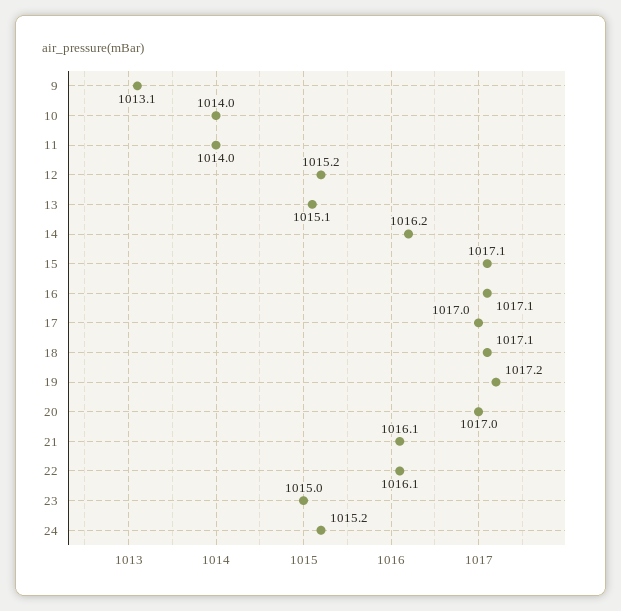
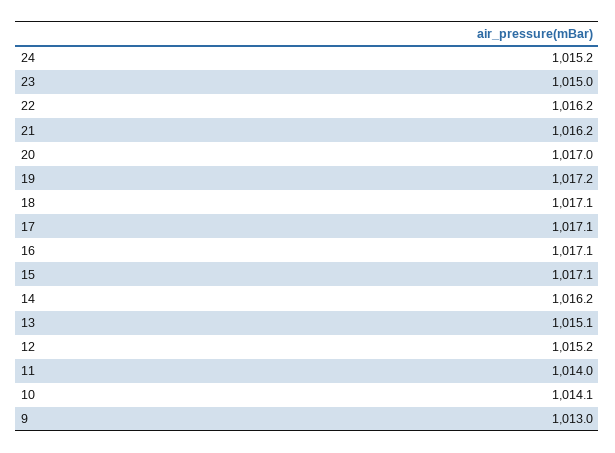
9: 1013.1 -> 1013
10: 1014 -> 1014.1
17: 1017 -> 1017.1
21: 1016.1 -> 1016.2
22: 1016.1 -> 1016.2

